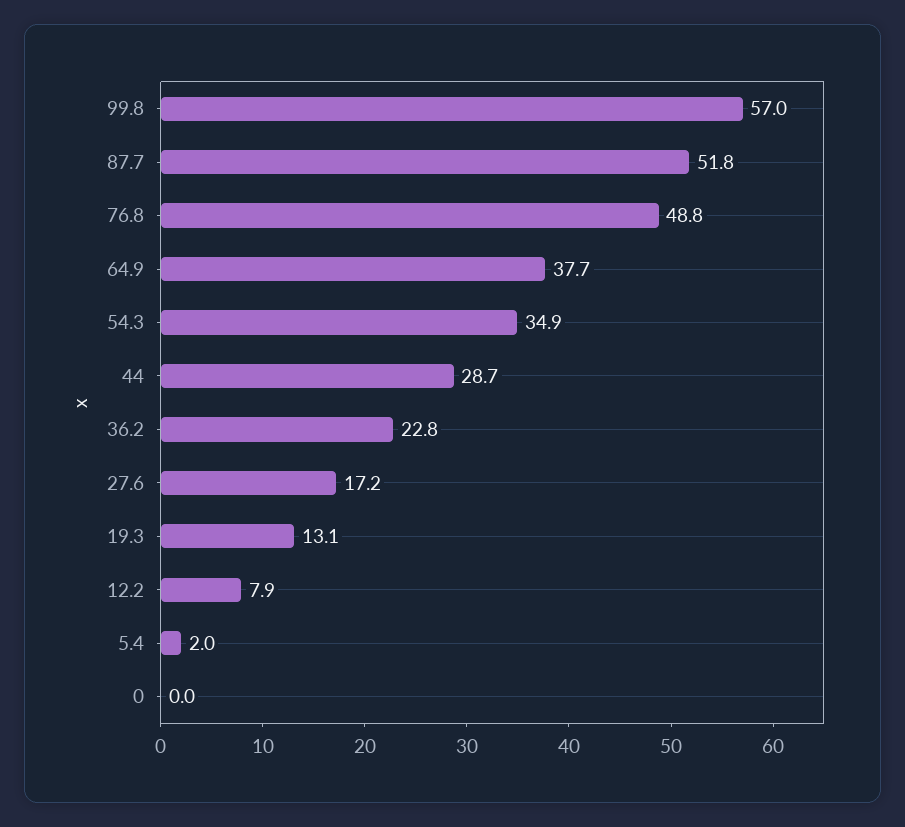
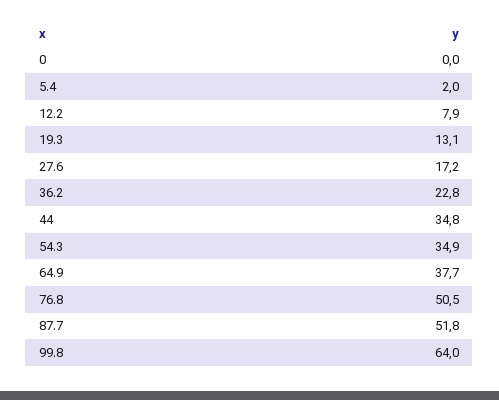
99.8: 57 -> 64
76.8: 48.8 -> 50.5
44: 28.7 -> 34.8

